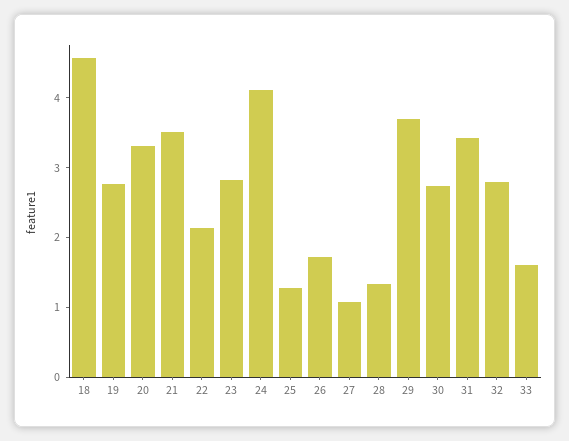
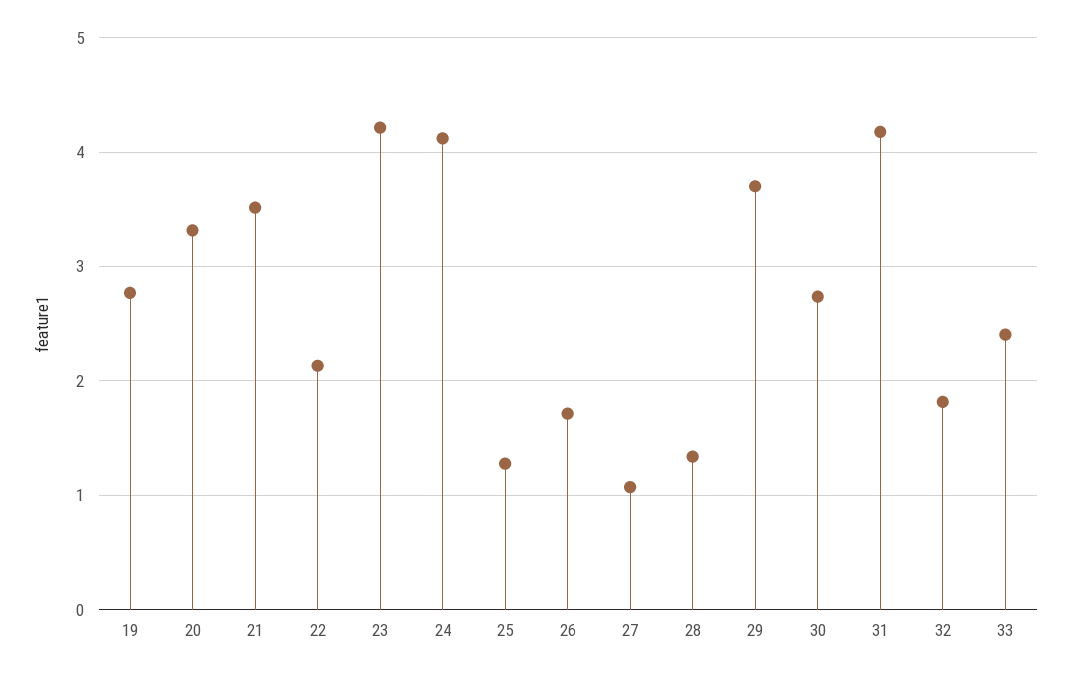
18: 4.6 -> none
23: 2.8 -> 4.2
31: 3.4 -> 4.2
32: 2.8 -> 1.8
33: 1.6 -> 2.4

